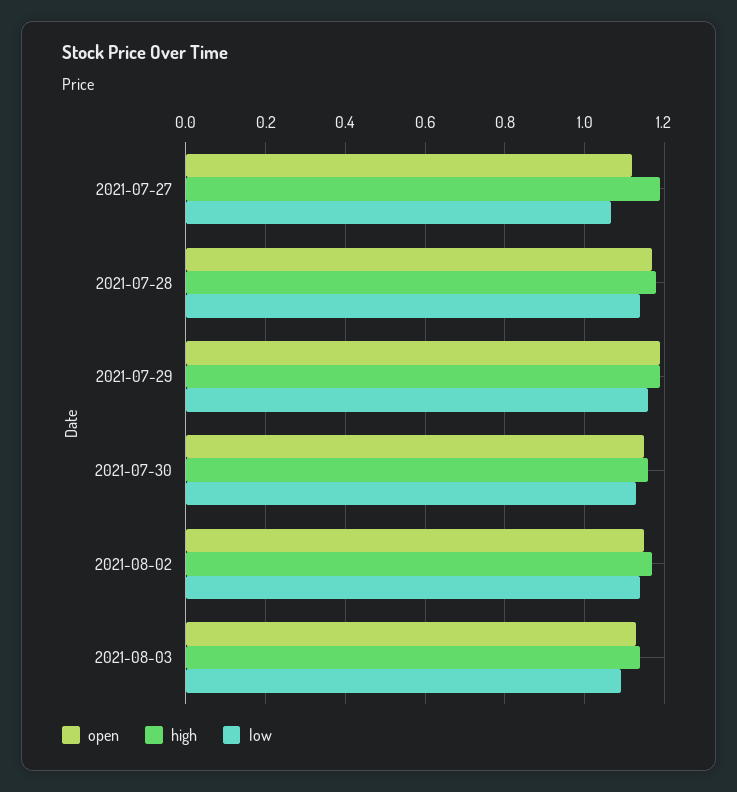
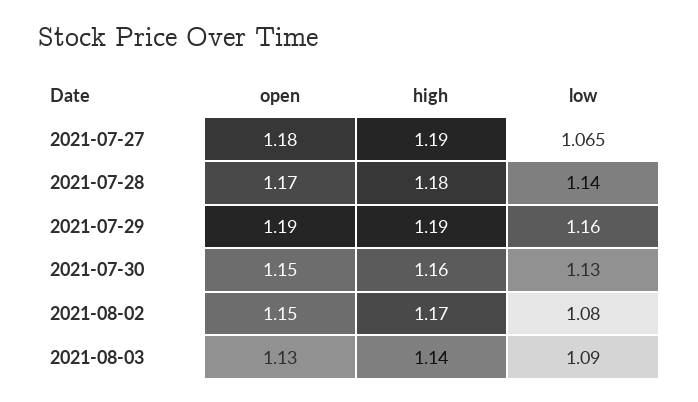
open, 2021-07-27: 1.12 -> 1.18
low, 2021-08-02: 1.14 -> 1.08

